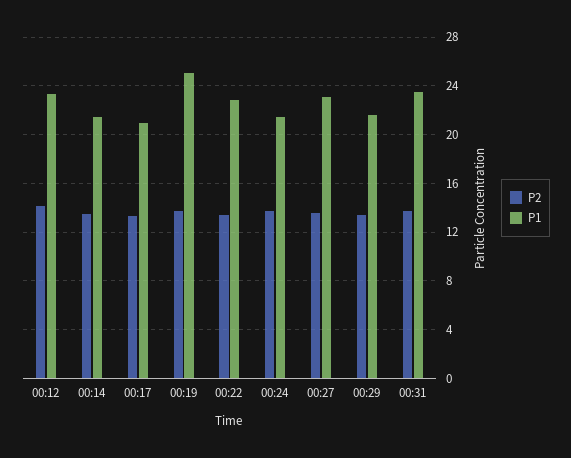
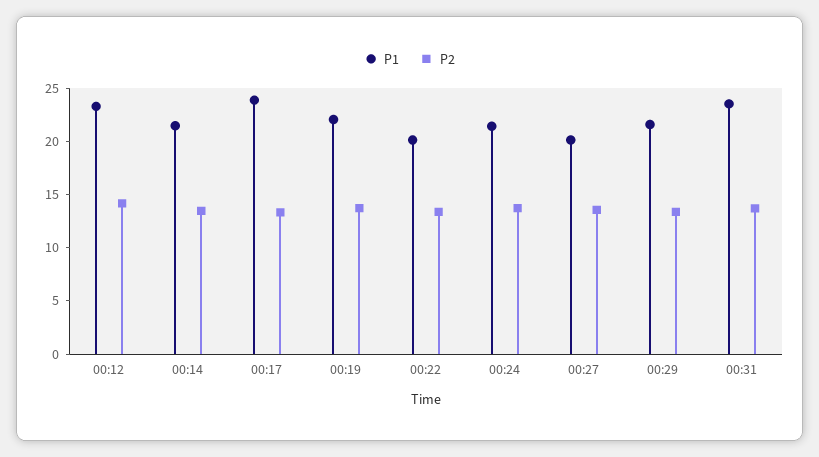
P1, 00:17: 21 -> 24
P1, 00:19: 25 -> 22
P1, 00:22: 23 -> 20
P1, 00:27: 23 -> 20

